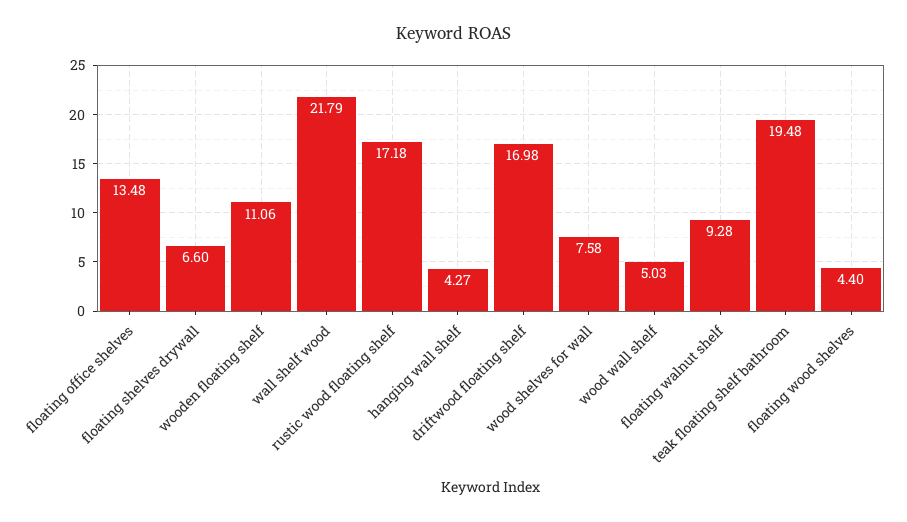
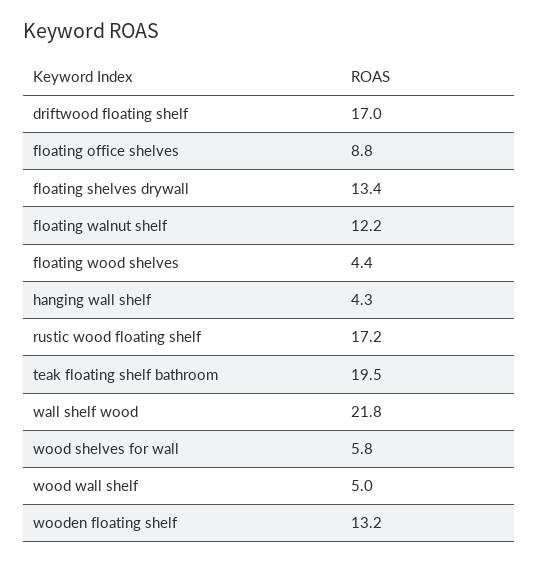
floating office shelves: 13.48 -> 8.8
floating shelves drywall: 6.6 -> 13.4
wooden floating shelf: 11.06 -> 13.2
wood shelves for wall: 7.58 -> 5.8
floating walnut shelf: 9.28 -> 12.2

